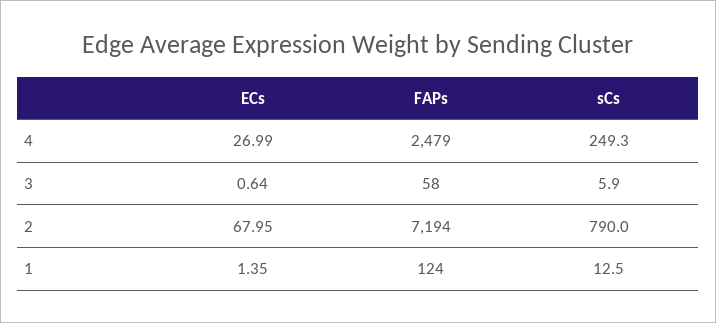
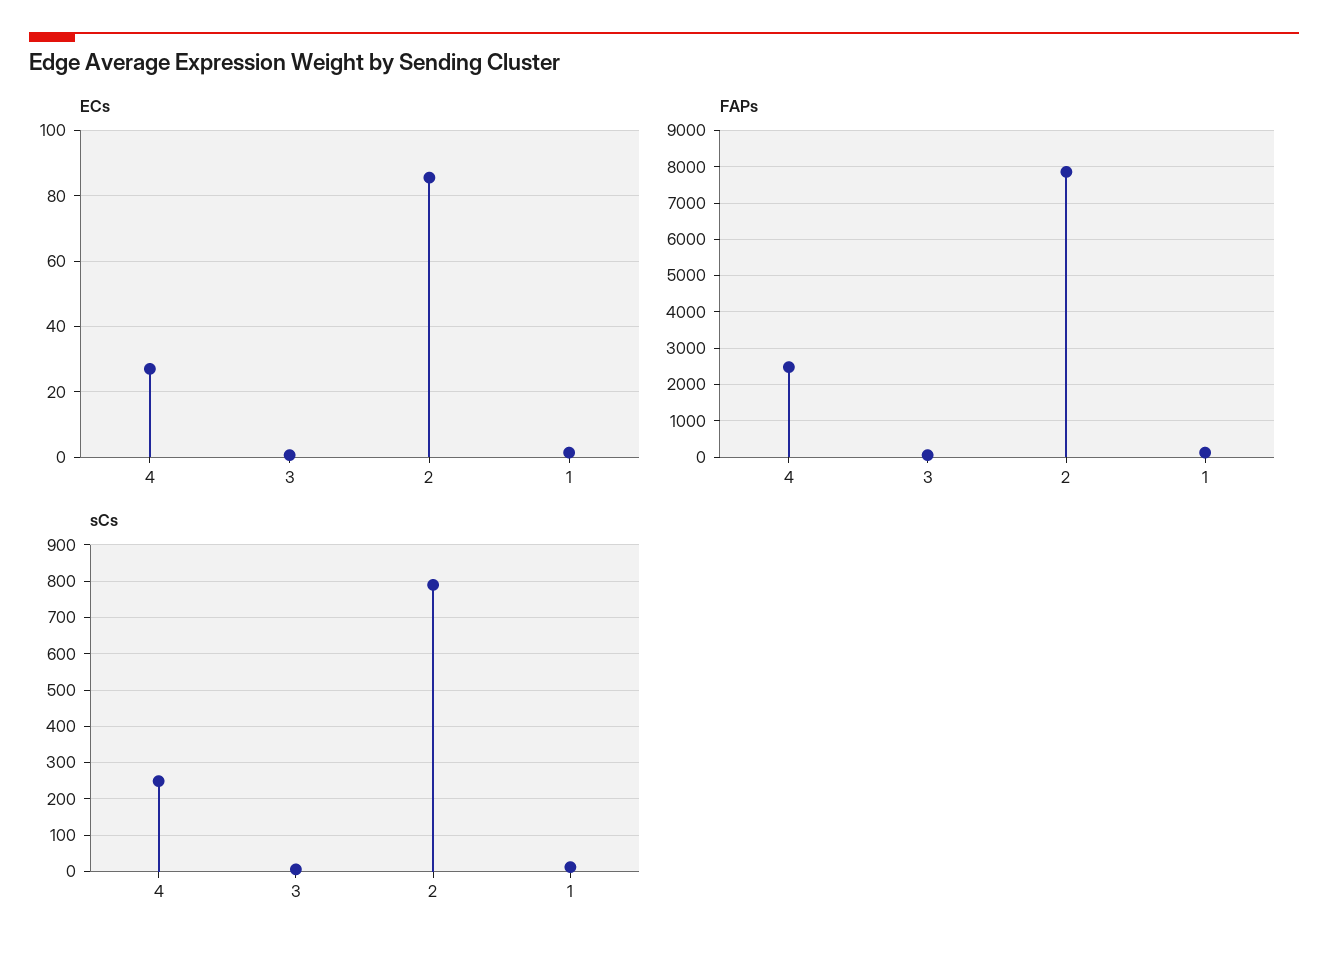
ECs, 2: 67.95 -> 86
FAPs, 2: 7194 -> 7800

